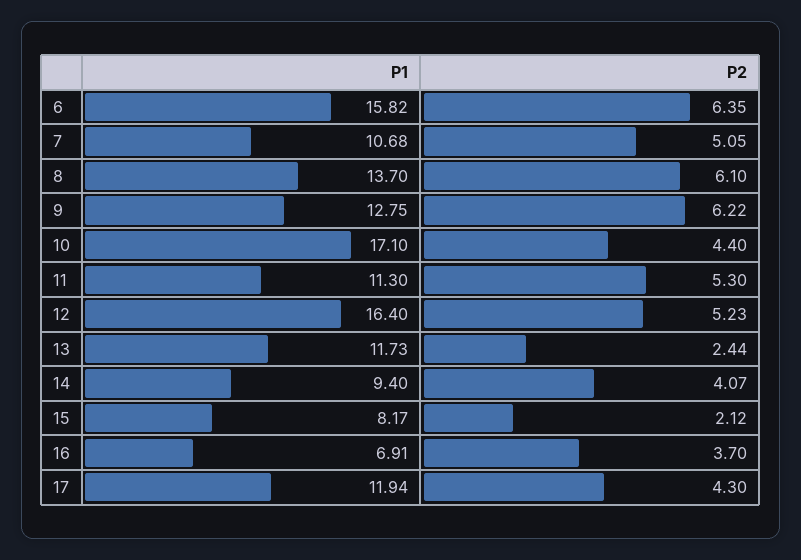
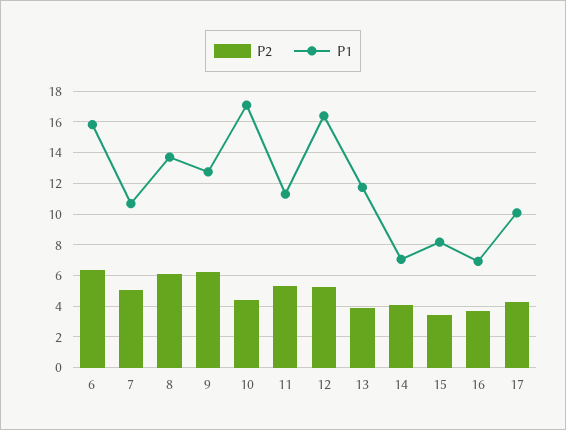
P2, 13: 2.44 -> 4
P1, 14: 9.4 -> 7
P2, 15: 2.12 -> 3.5
P1, 17: 11.94 -> 10

